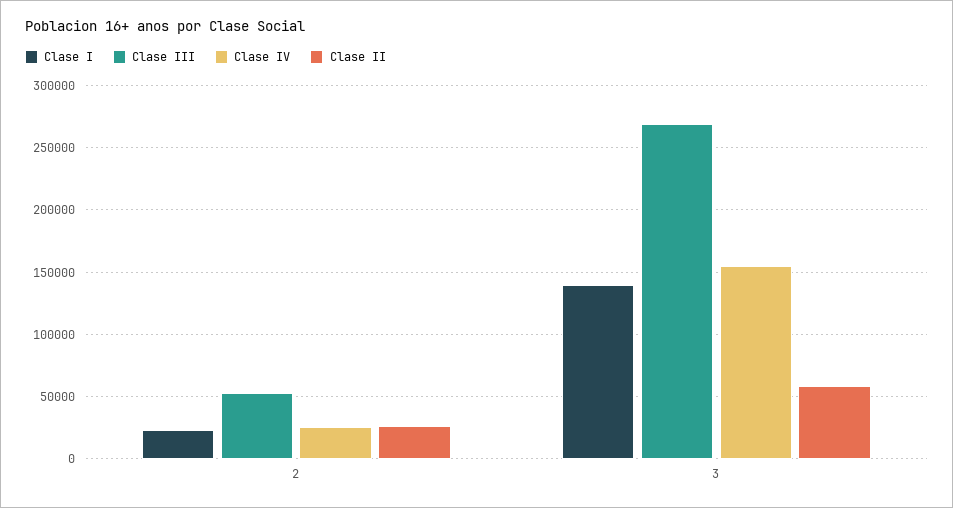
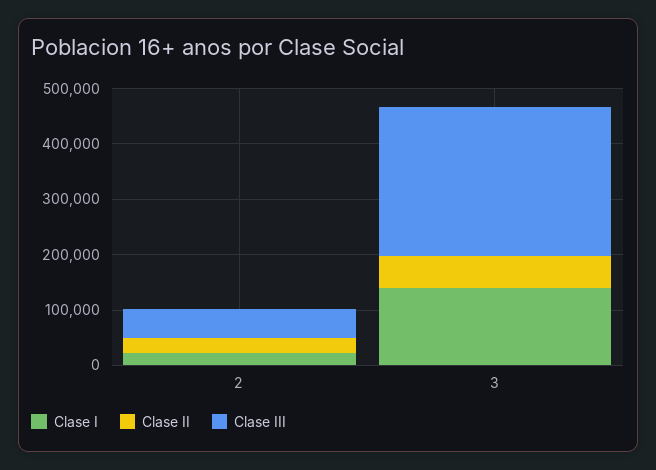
Clase IV, 2: 25000 -> none
Clase IV, 3: 155000 -> none

